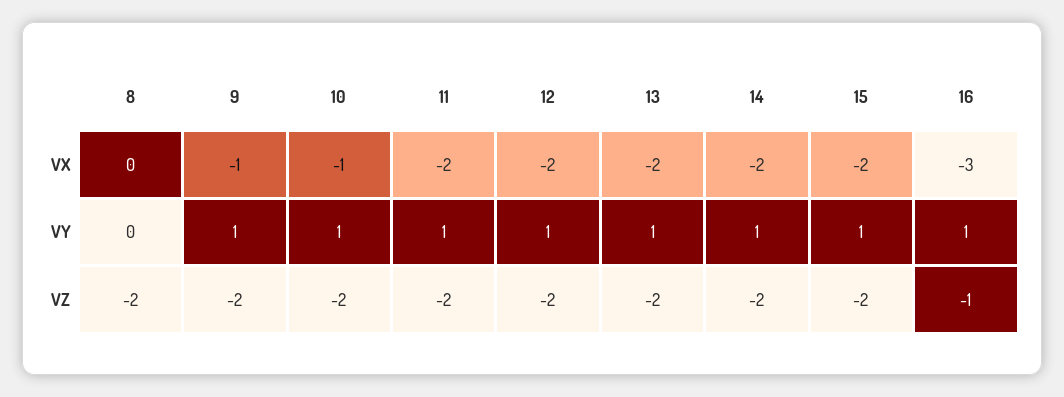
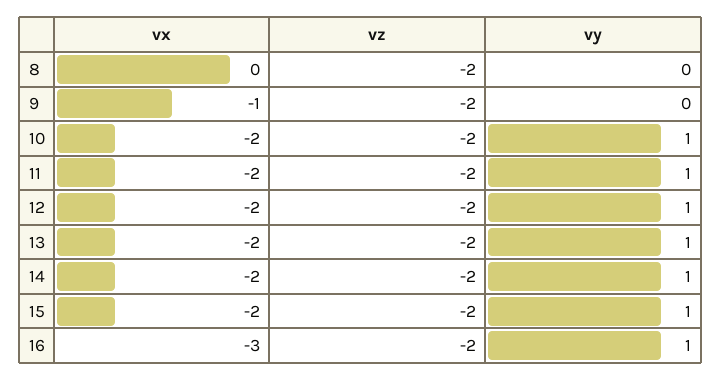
10, VX: -1 -> -2
9, VY: 1 -> 0
16, VZ: -1 -> -2

